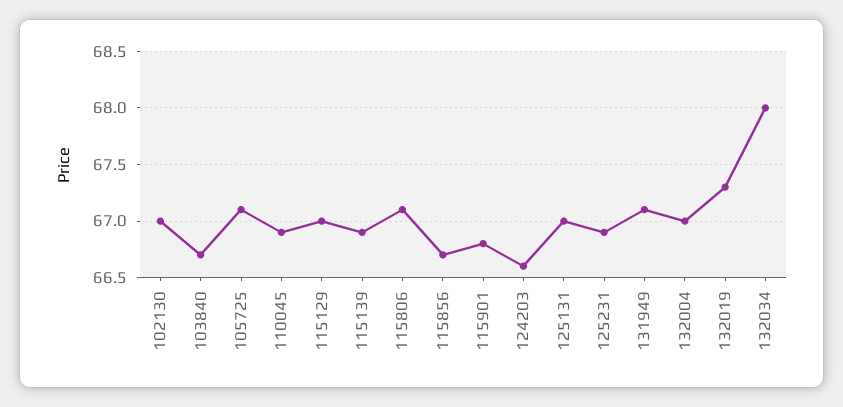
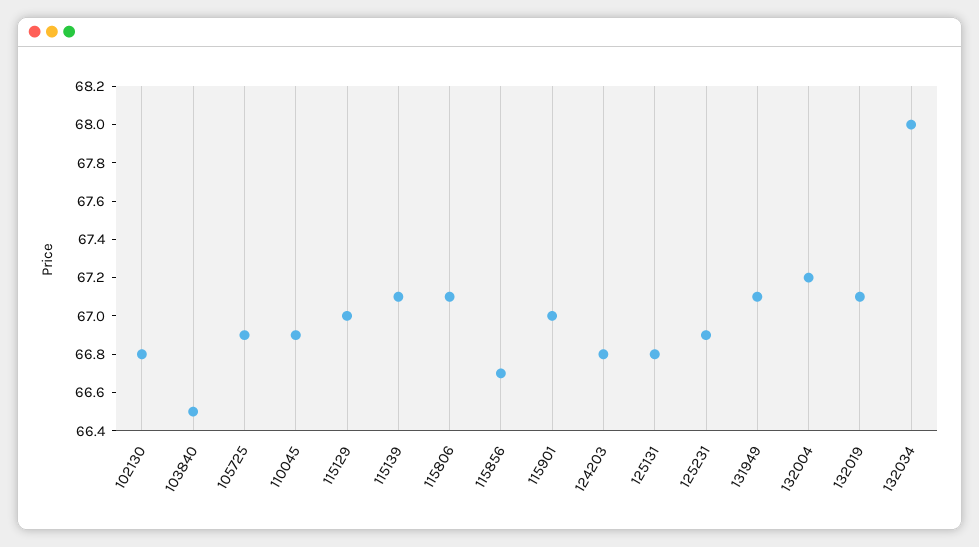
102130: 67 -> 66.8
103840: 66.7 -> 66.5
105725: 67.1 -> 66.9
115139: 66.9 -> 67.1
115901: 66.8 -> 67
124203: 66.6 -> 66.8
125131: 67 -> 66.8
132004: 67 -> 67.2
132019: 67.3 -> 67.1

